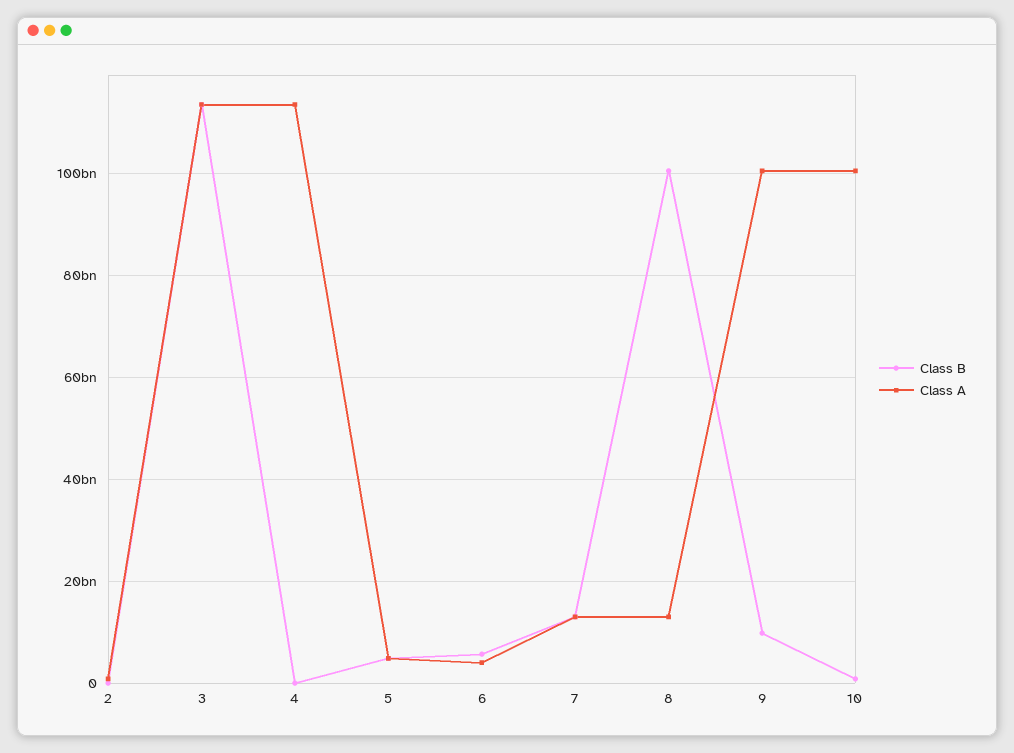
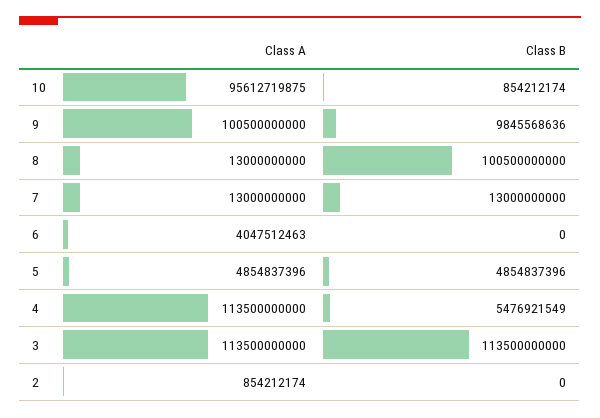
Class B, 4: 0 -> 5476921549
Class B, 6: 6000000000 -> 0
Class A, 10: 100000000000 -> 95612719875

